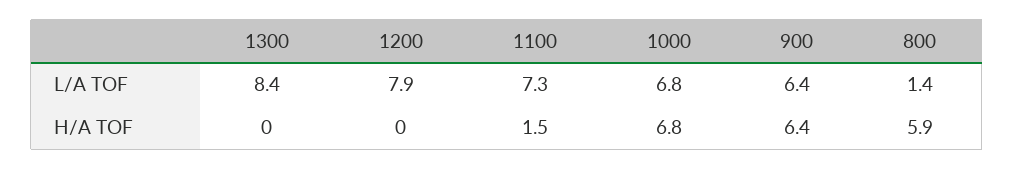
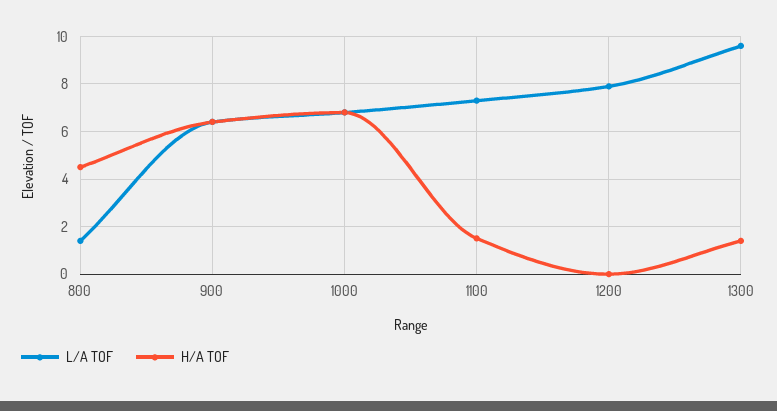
L/A TOF, 1300: 8.4 -> 9.5
H/A TOF, 1300: 0 -> 1.5
H/A TOF, 800: 5.9 -> 4.5

